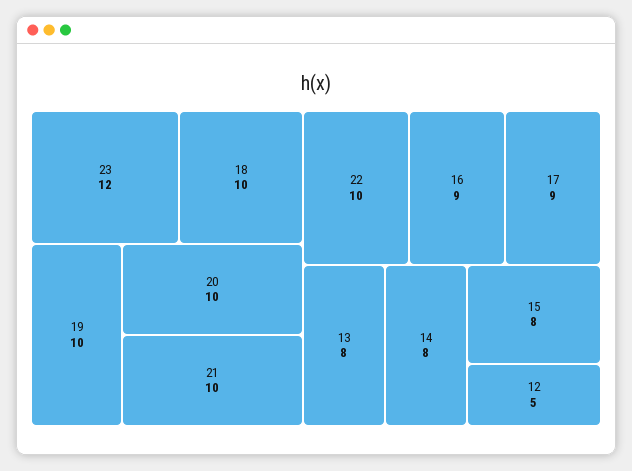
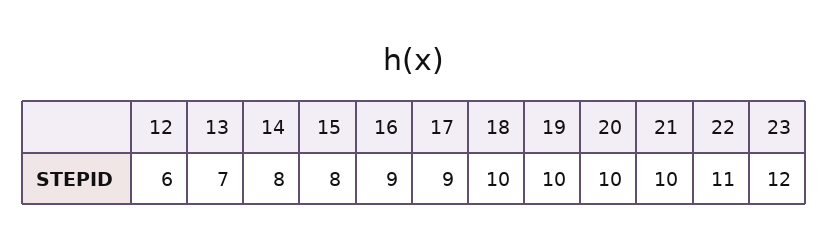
22: 10 -> 11
13: 8 -> 7
12: 5 -> 6

